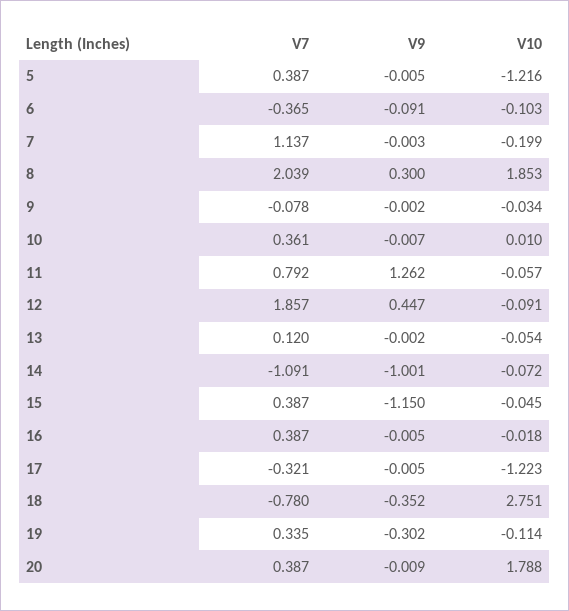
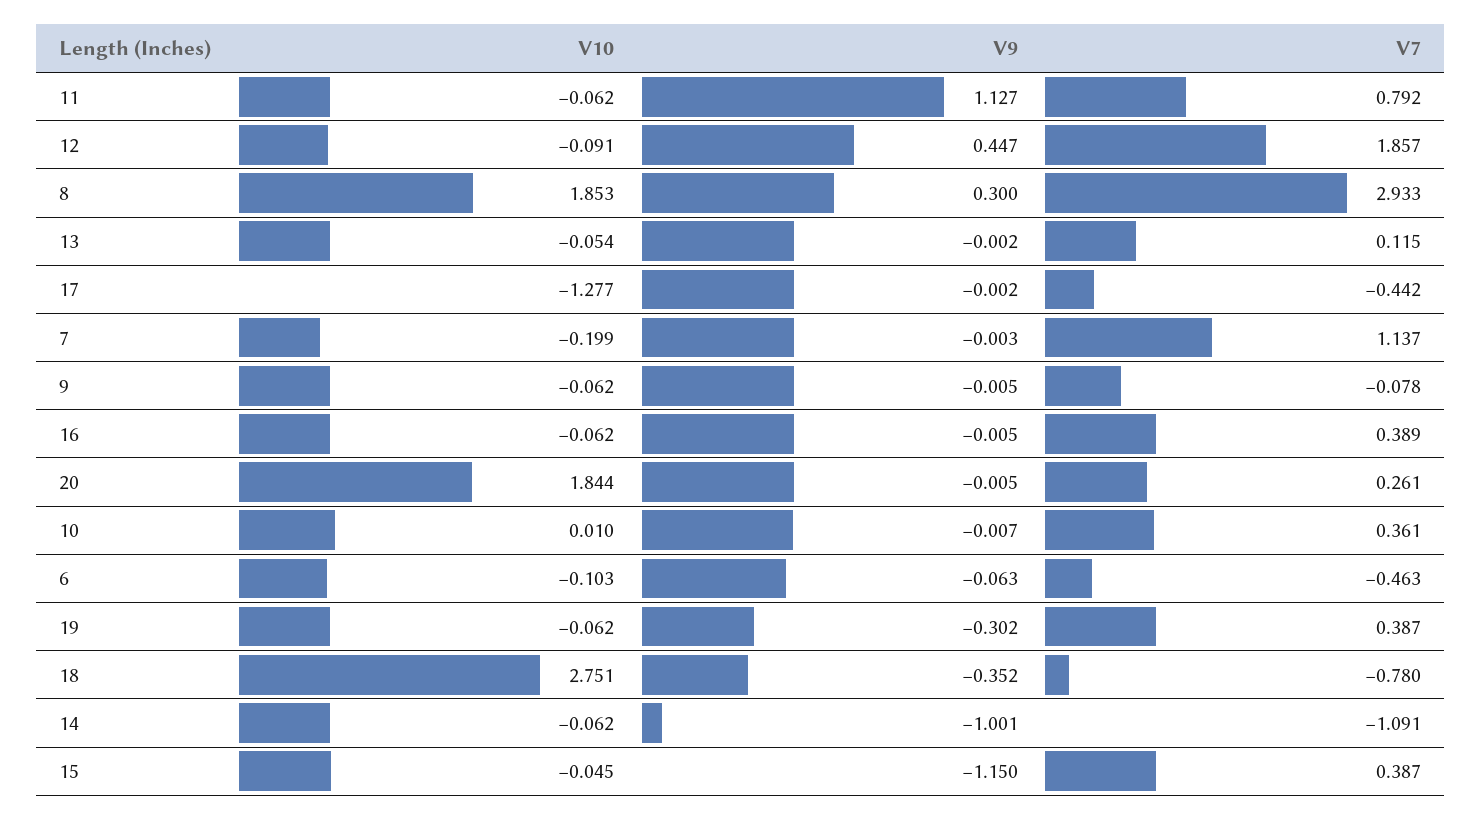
V7, 5: 0.387 -> none
V9, 5: -0.005 -> none
V10, 5: -1.216 -> none
V7, 6: -0.365 -> -0.463
V9, 6: -0.091 -> -0.063
V7, 8: 2.039 -> 2.933
V9, 9: -0.002 -> -0.005
V10, 9: -0.034 -> -0.062
V9, 11: 1.262 -> 1.127
V10, 11: -0.057 -> -0.062
V7, 13: 0.12 -> 0.115
V10, 14: -0.072 -> -0.062
V7, 16: 0.387 -> 0.389
V10, 16: -0.018 -> -0.062
V7, 17: -0.321 -> -0.442
V9, 17: -0.005 -> -0.002
V10, 17: -1.223 -> -1.277
V7, 19: 0.335 -> 0.387
V10, 19: -0.114 -> -0.062
V7, 20: 0.387 -> 0.261
V9, 20: -0.009 -> -0.005
V10, 20: 1.788 -> 1.844

